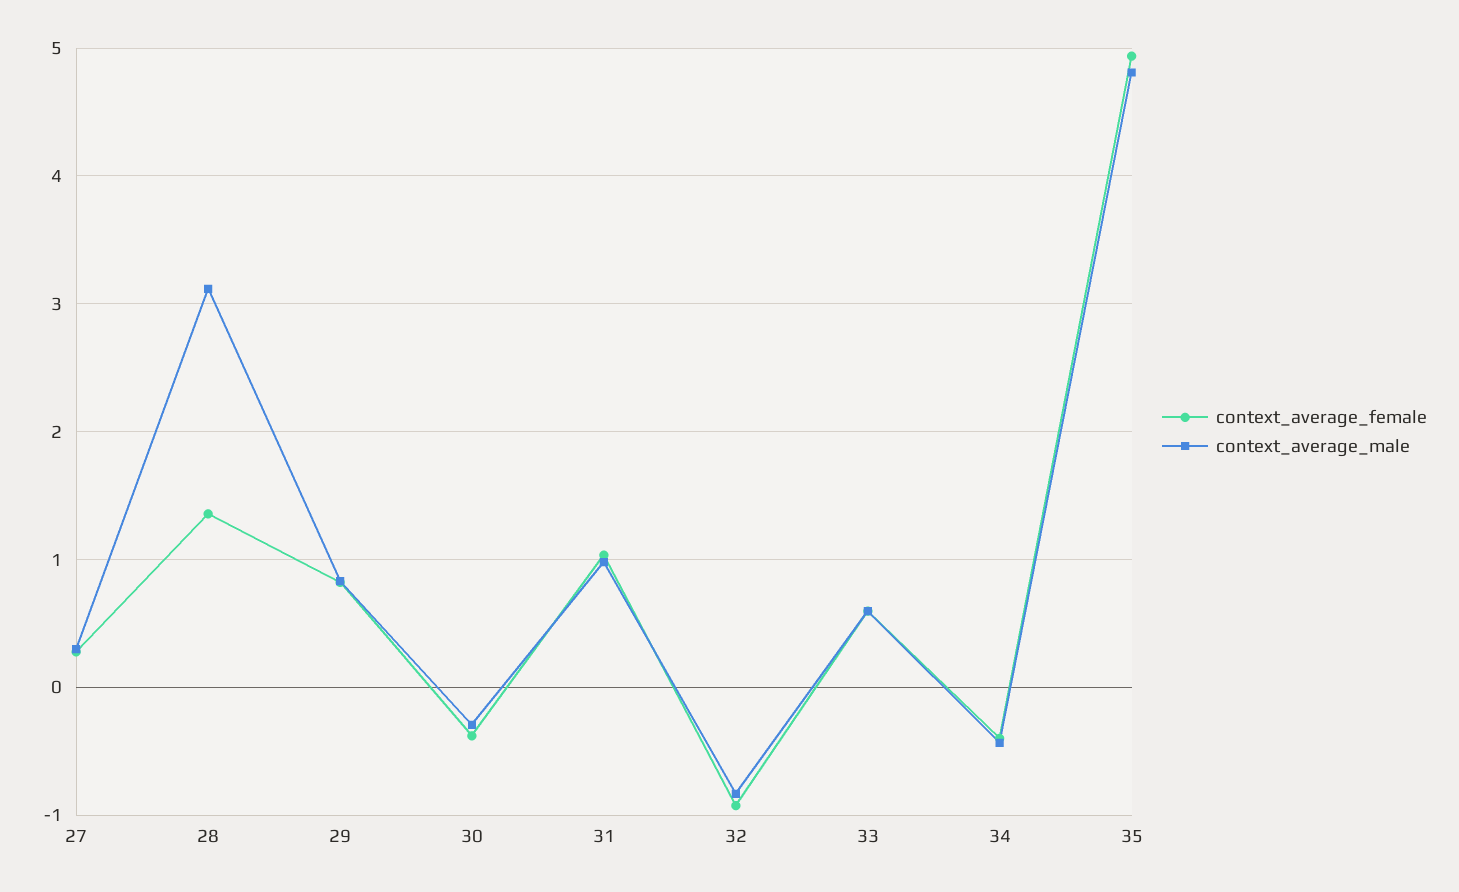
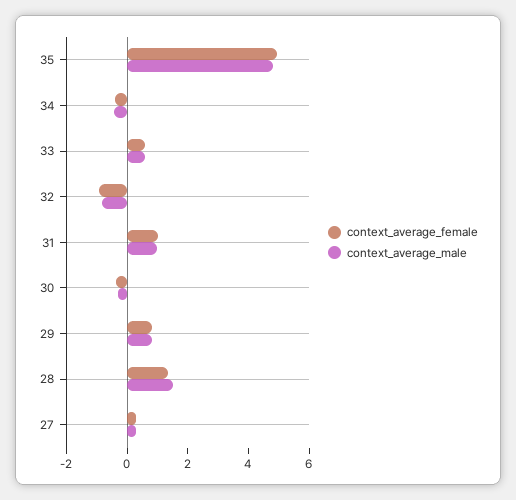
context_average_male, 28: 3.1 -> 1.5

